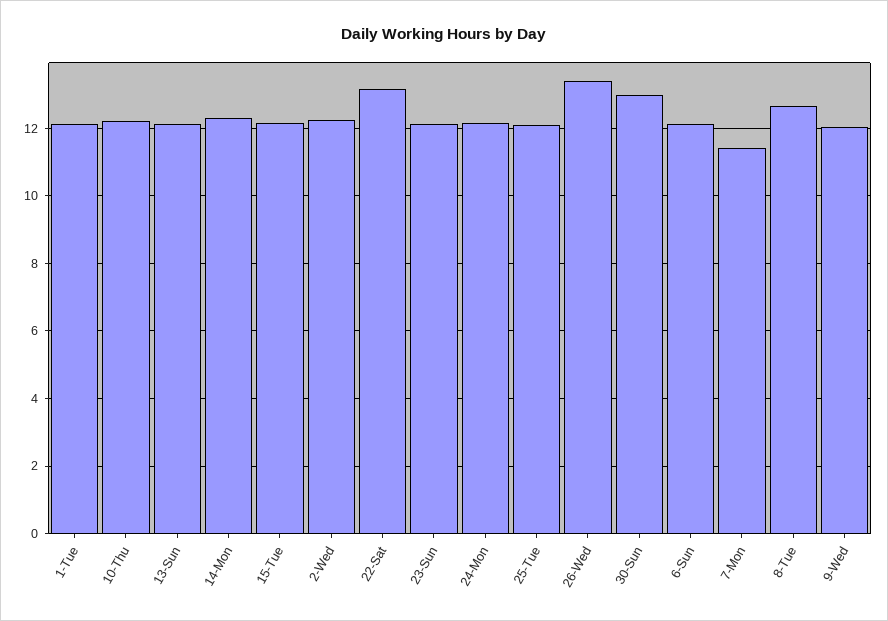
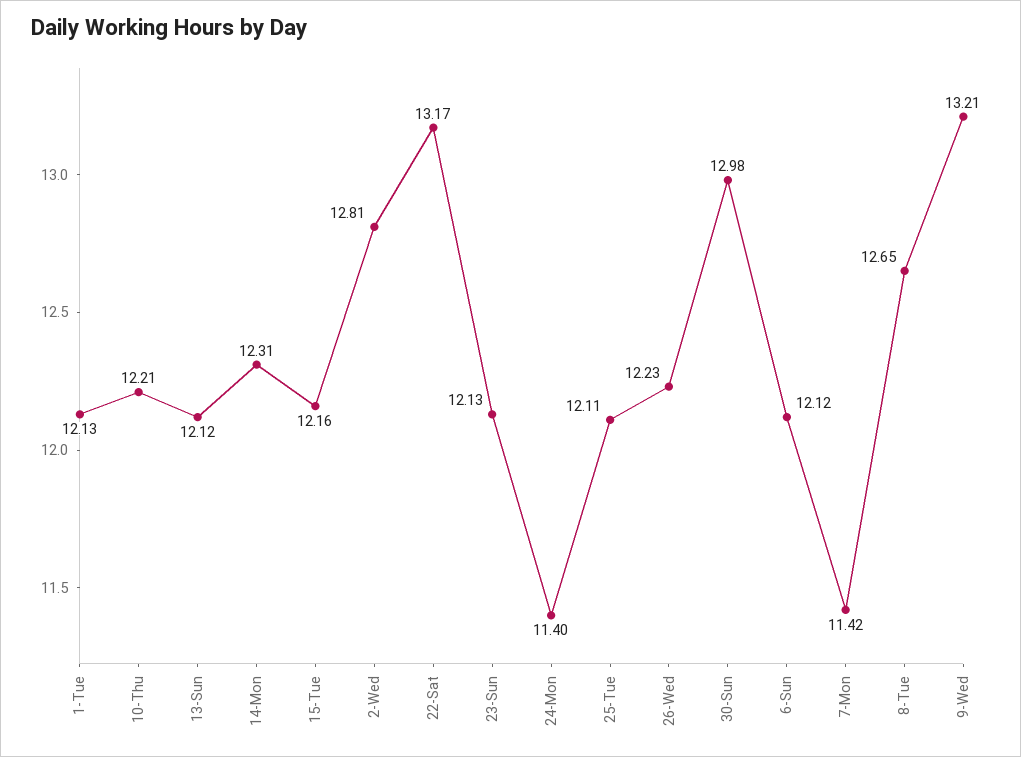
2-Wed: 12.2 -> 12.81
24-Mon: 12.2 -> 11.4
26-Wed: 13.4 -> 12.23
9-Wed: 12 -> 13.21

